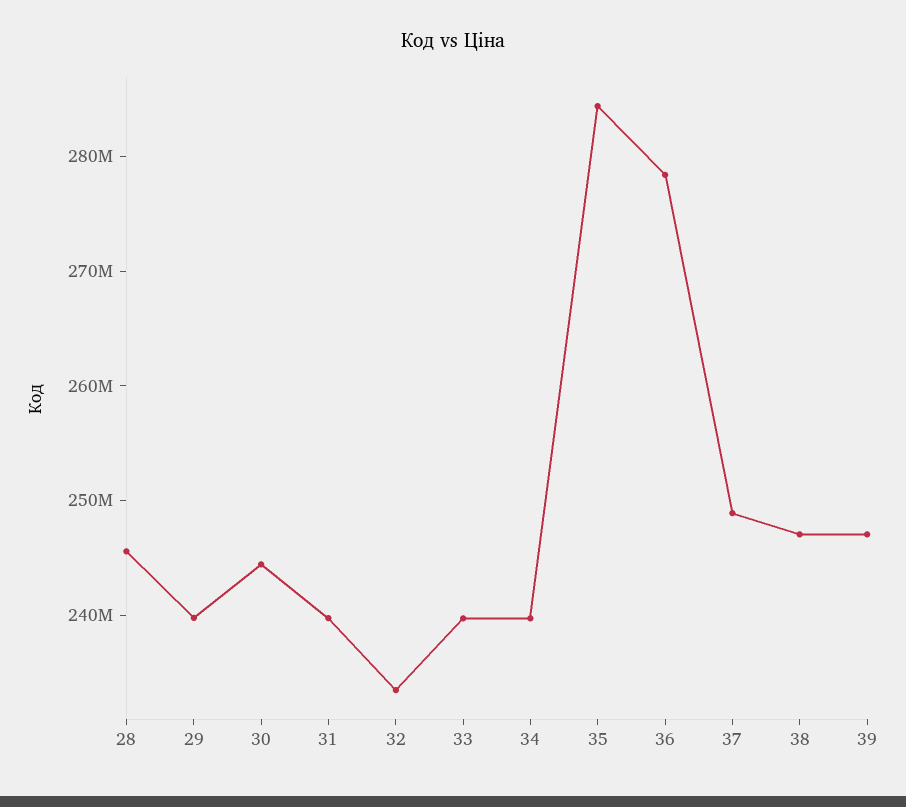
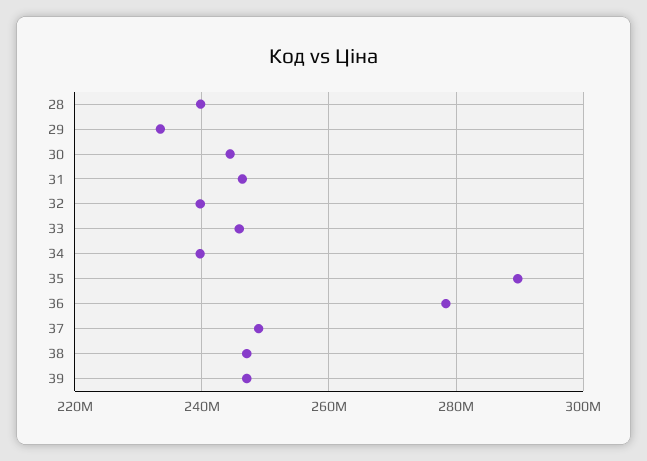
28: 246000000 -> 240000000
29: 240000000 -> 234000000
31: 240000000 -> 246000000
32: 234000000 -> 240000000
33: 240000000 -> 246000000
35: 284000000 -> 290000000

